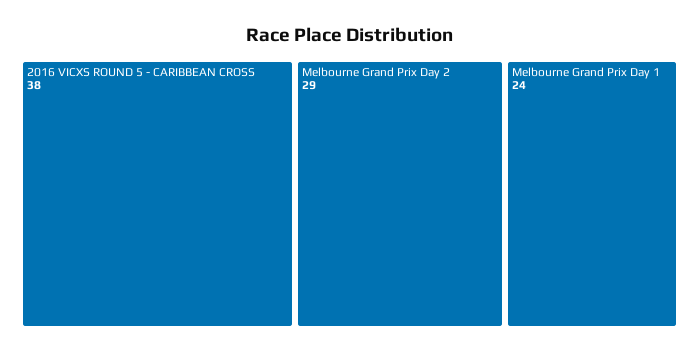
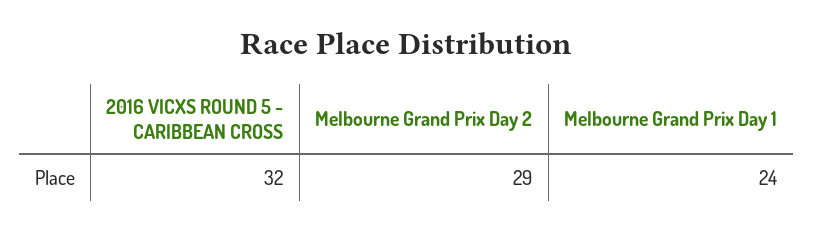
2016 VICXS ROUND 5 - CARIBBEAN CROSS: 38 -> 32

